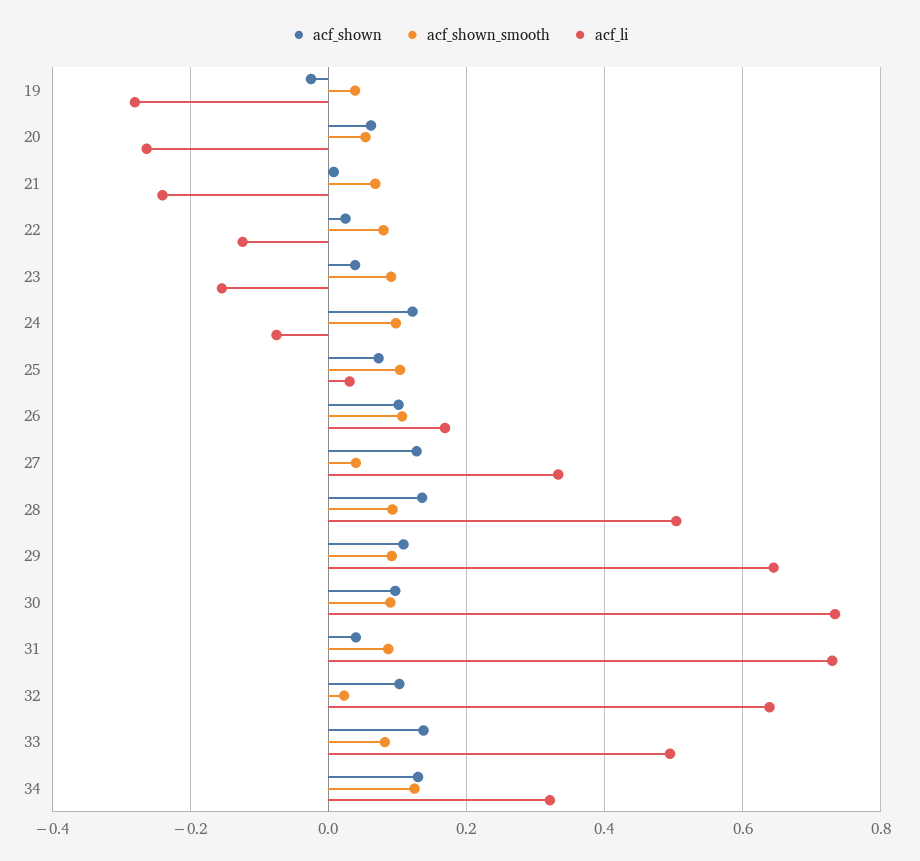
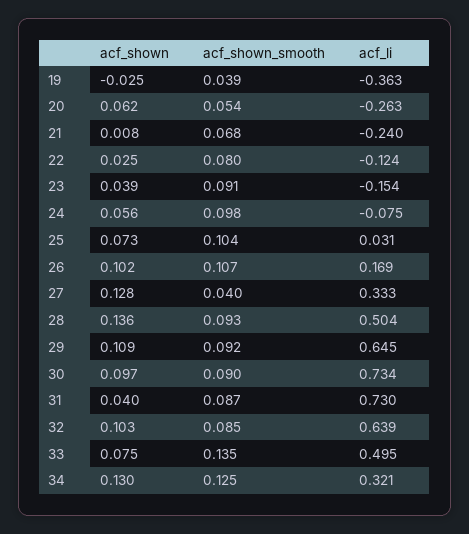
acf_li, 19: -0.28 -> -0.363
acf_shown, 24: 0.12 -> 0.056
acf_shown_smooth, 32: 0.02 -> 0.085
acf_shown, 33: 0.14 -> 0.075
acf_shown_smooth, 33: 0.08 -> 0.135

